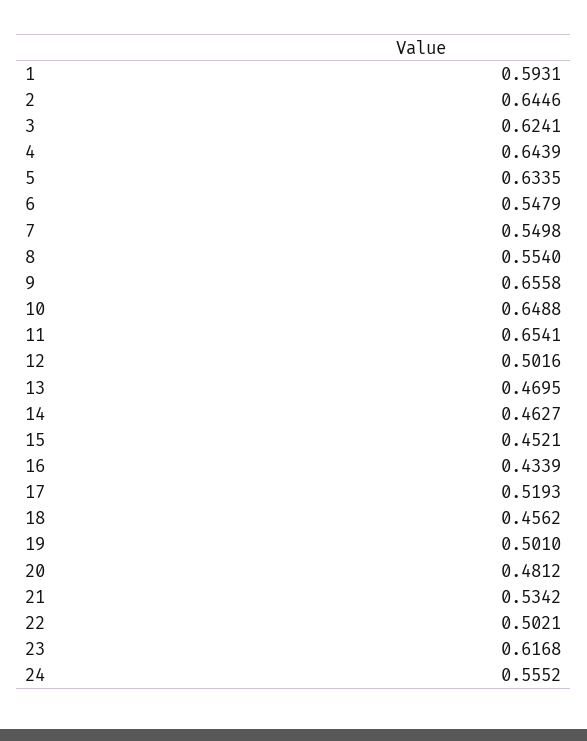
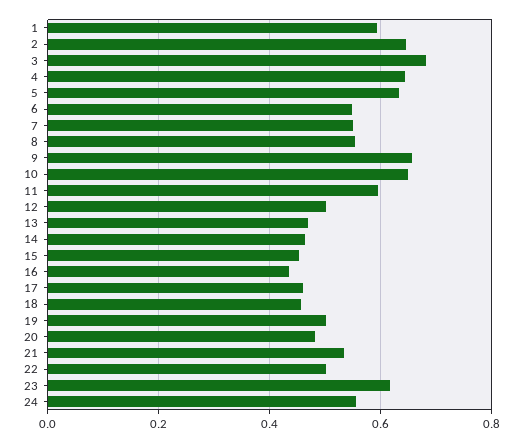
3: 0.6241 -> 0.68
11: 0.6541 -> 0.6
17: 0.5193 -> 0.46

